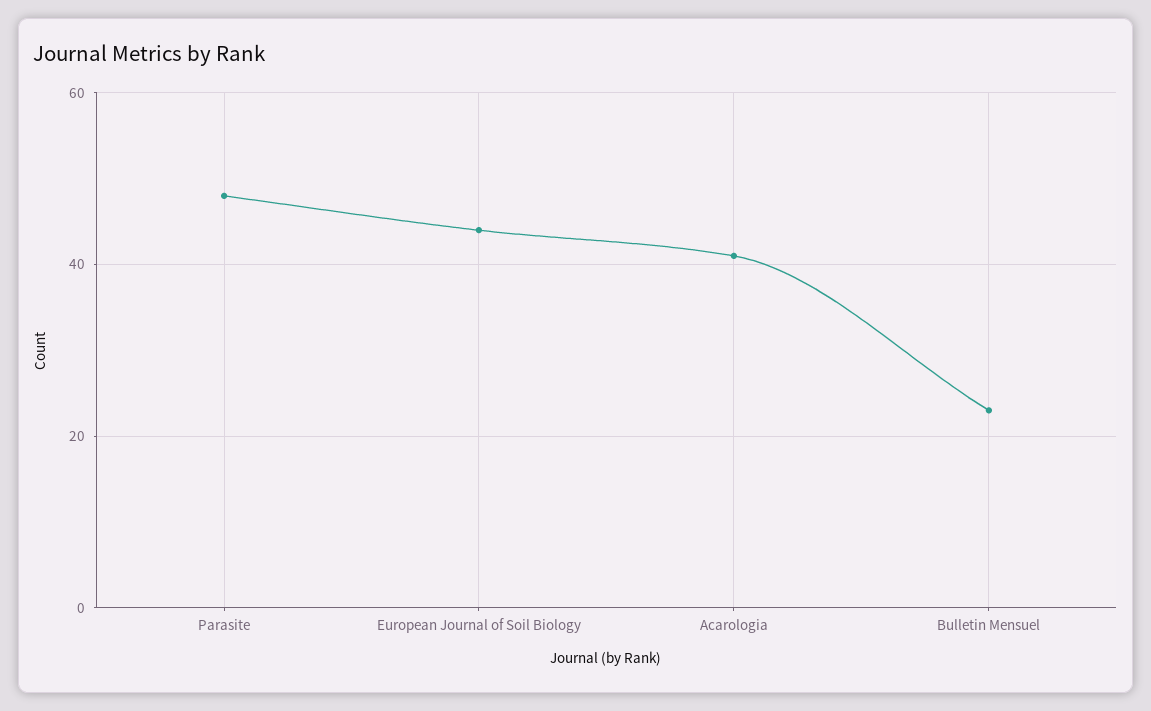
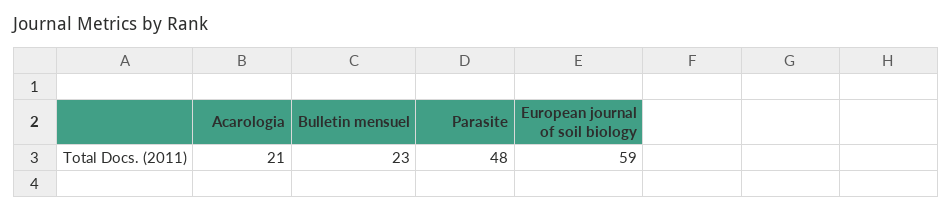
European Journal of Soil Biology: 45 -> 59
Acarologia: 40 -> 21

